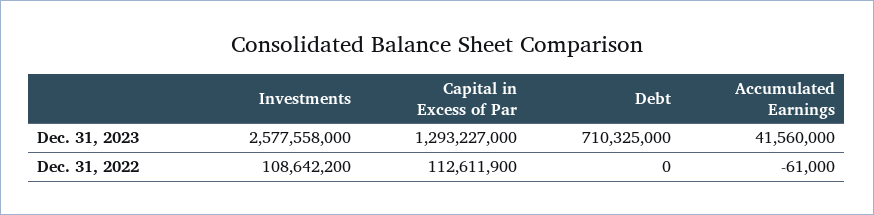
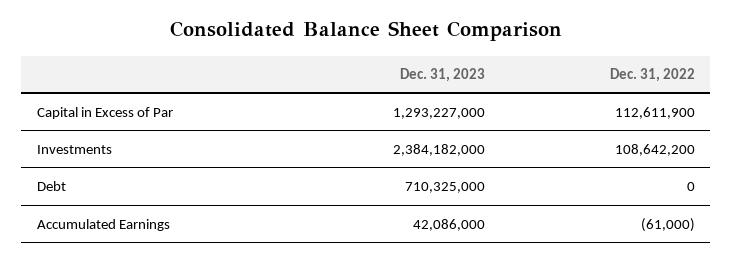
Investments, Dec. 31, 2023: 2577558000 -> 2384182000
Accumulated Earnings, Dec. 31, 2023: 41560000 -> 42086000

